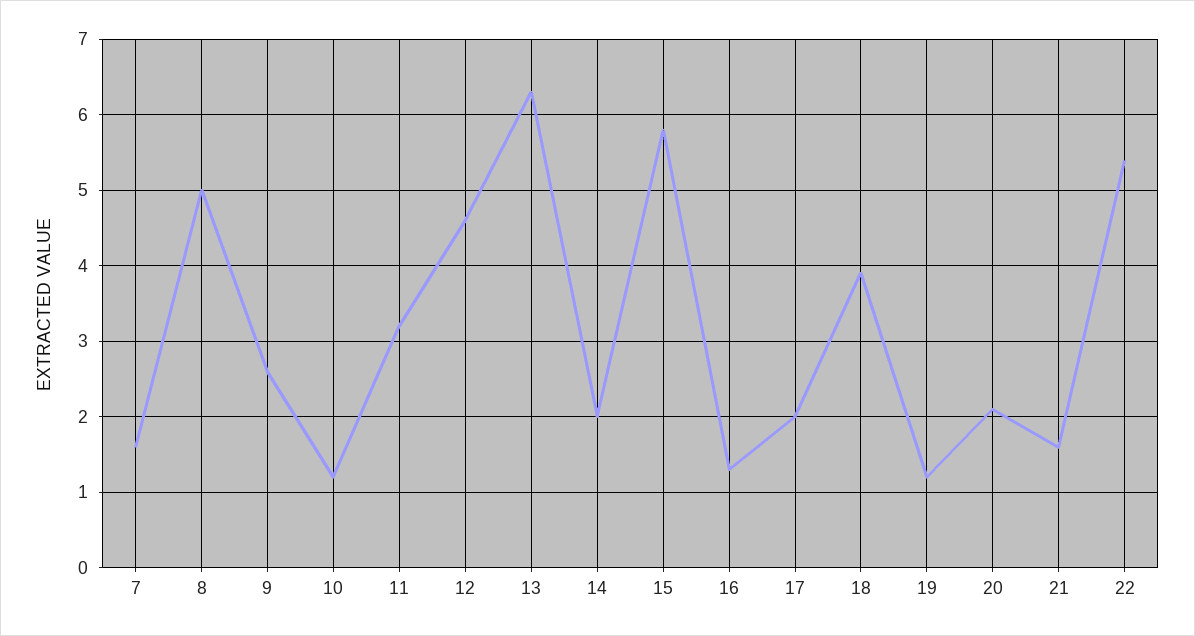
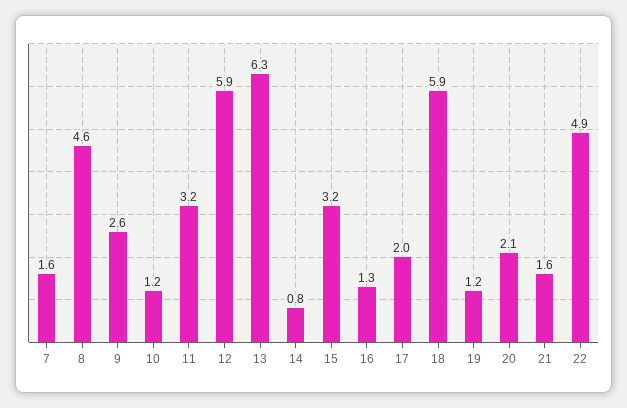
8: 5 -> 4.6
12: 4.6 -> 5.9
14: 2 -> 0.8
15: 5.8 -> 3.2
18: 3.9 -> 5.9
22: 5.4 -> 4.9

